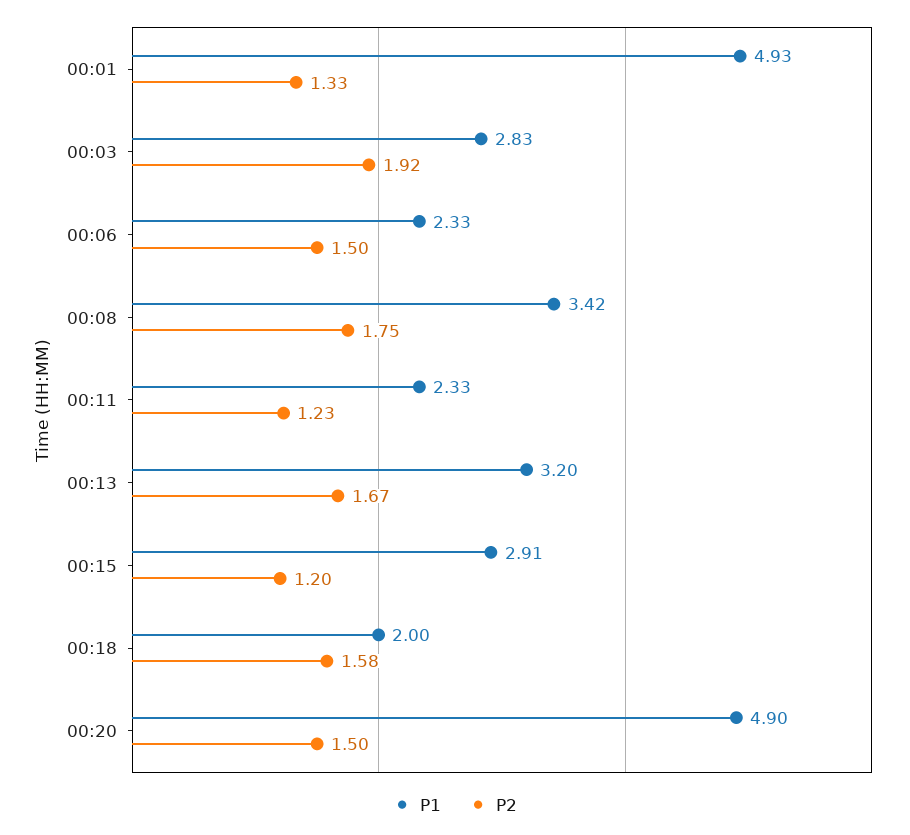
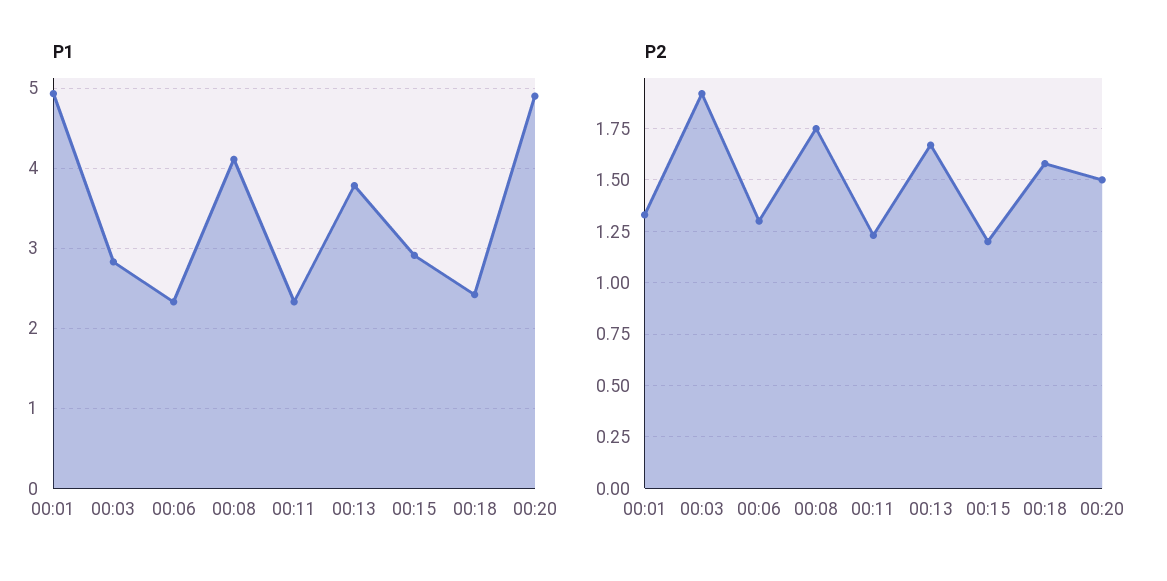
P2, 00:06: 1.5 -> 1.3
P1, 00:08: 3.42 -> 4.1
P1, 00:13: 3.2 -> 3.8
P1, 00:18: 2 -> 2.4

